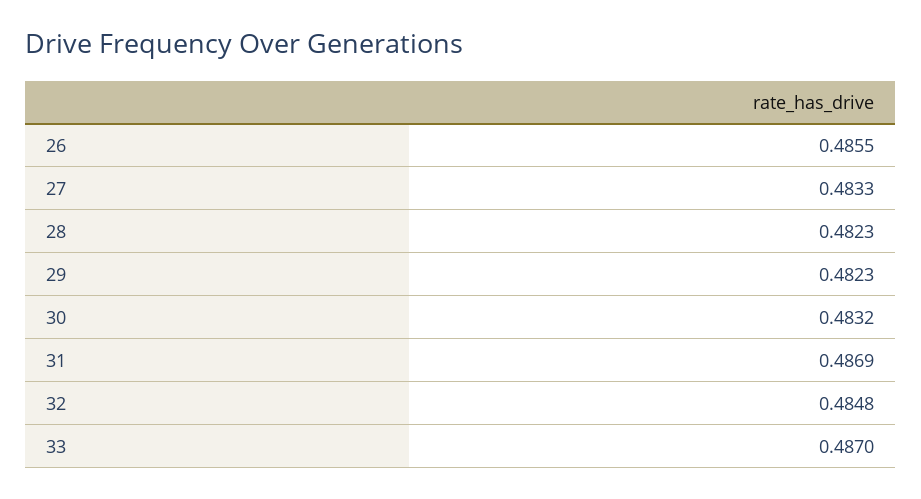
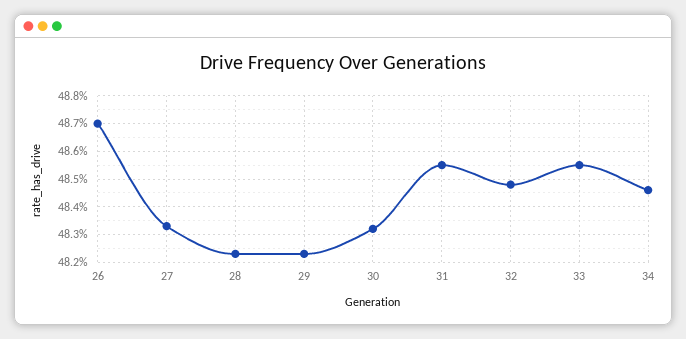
26: 0.4855 -> 0.487
31: 0.4869 -> 0.4855
33: 0.487 -> 0.4855
34: none -> 0.4845

